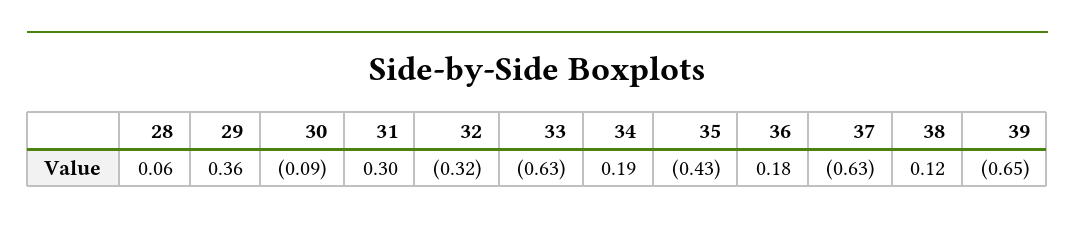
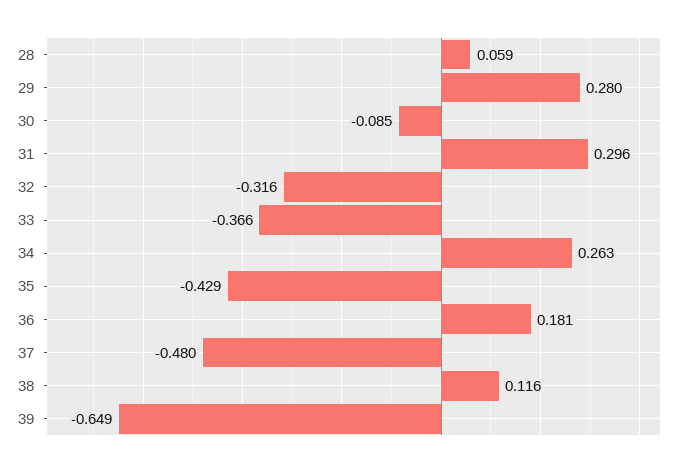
29: 0.36 -> 0.28
33: -0.63 -> -0.366
34: 0.19 -> 0.263
37: -0.63 -> -0.48

